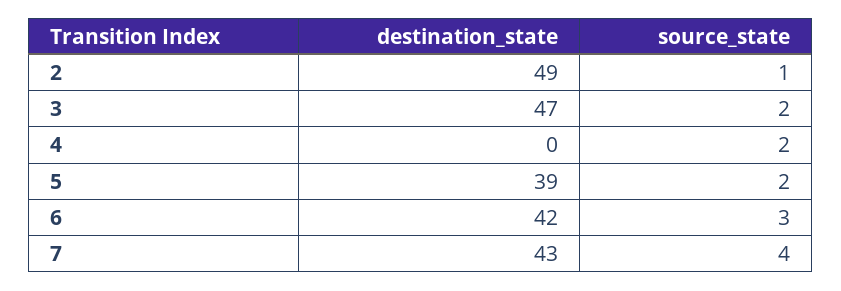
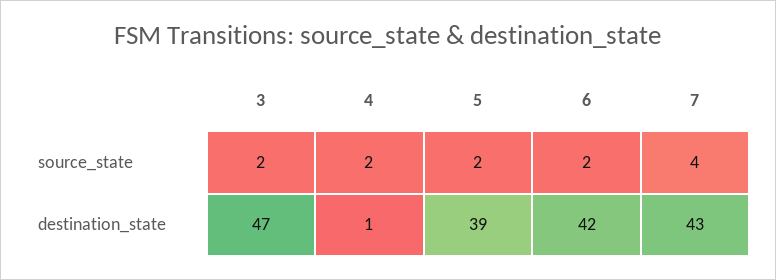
destination_state, 2: 49 -> none
source_state, 2: 1 -> none
destination_state, 4: 0 -> 1
source_state, 6: 3 -> 2

